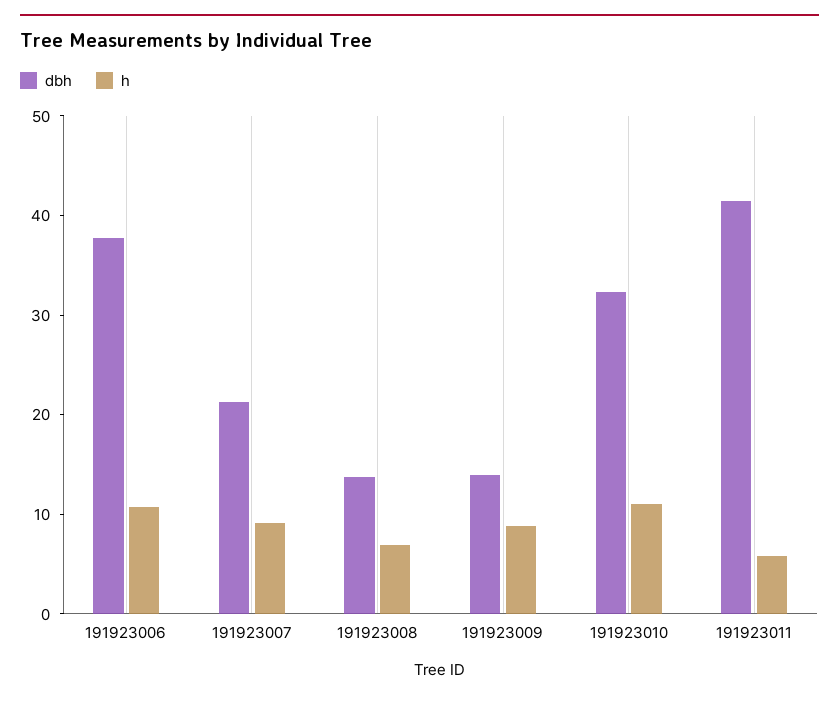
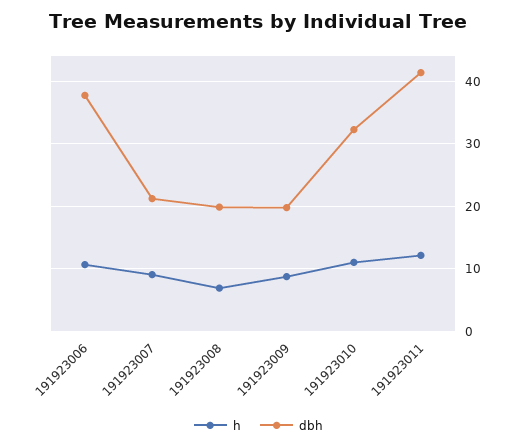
dbh, 191923008: 14 -> 20
dbh, 191923009: 14 -> 20
h, 191923011: 6 -> 12

